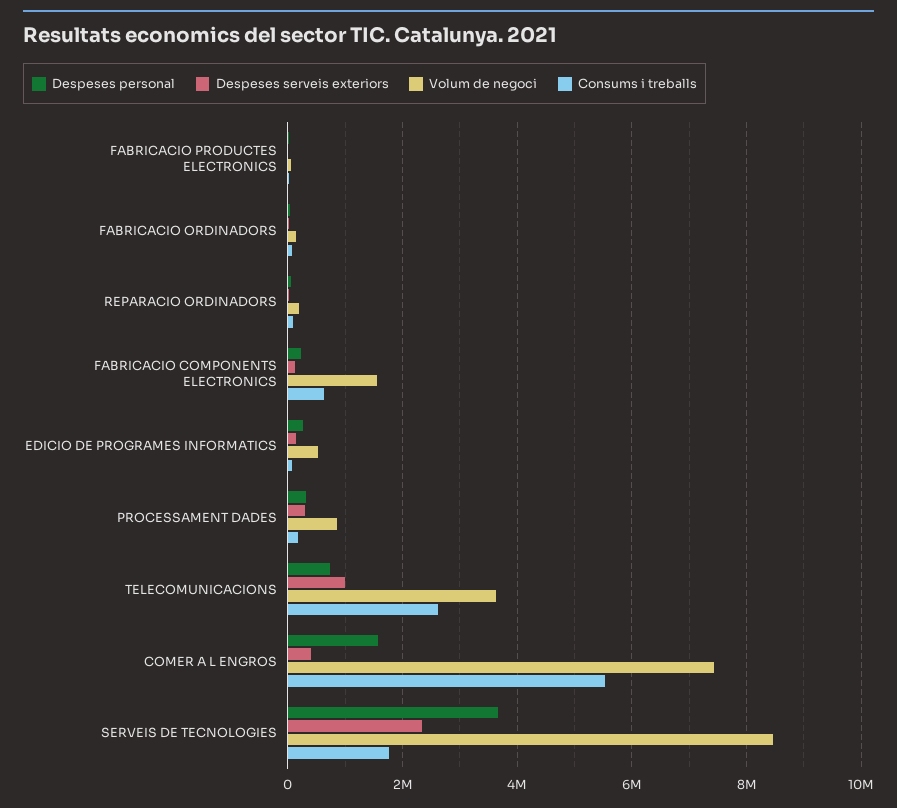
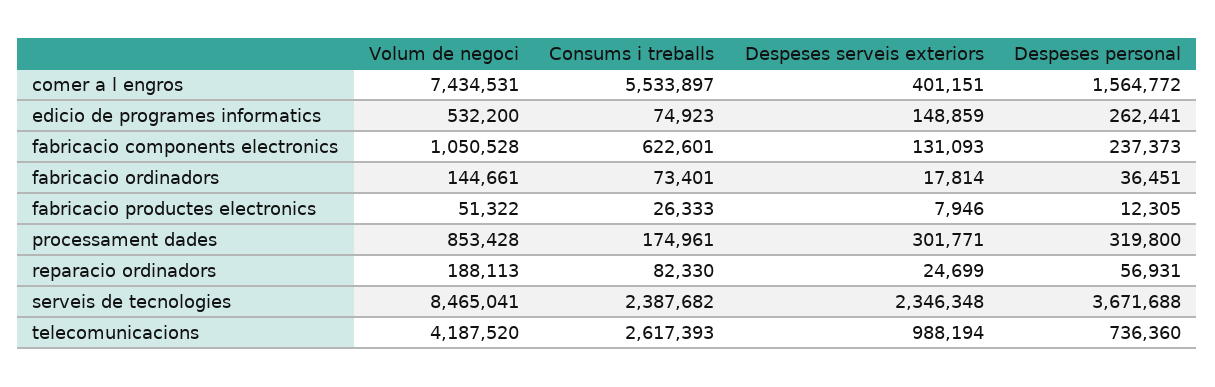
Volum de negoci, FABRICACIO COMPONENTS ELECTRONICS: 1600000 -> 1050528
Volum de negoci, TELECOMUNICACIONS: 3600000 -> 4187520
Consums i treballs, SERVEIS DE TECNOLOGIES: 1800000 -> 2387682

